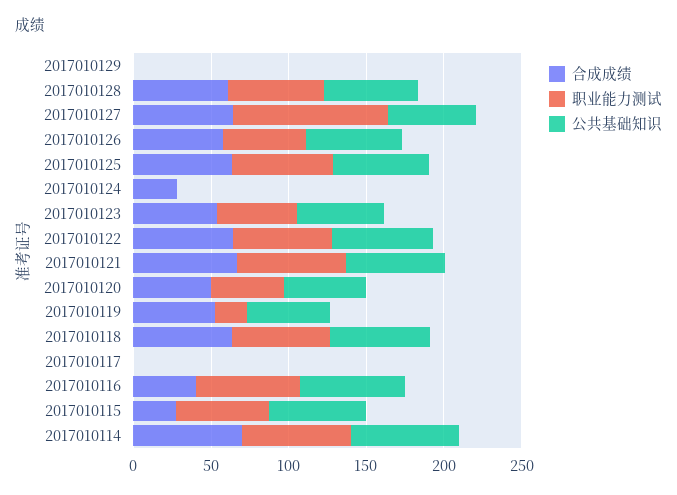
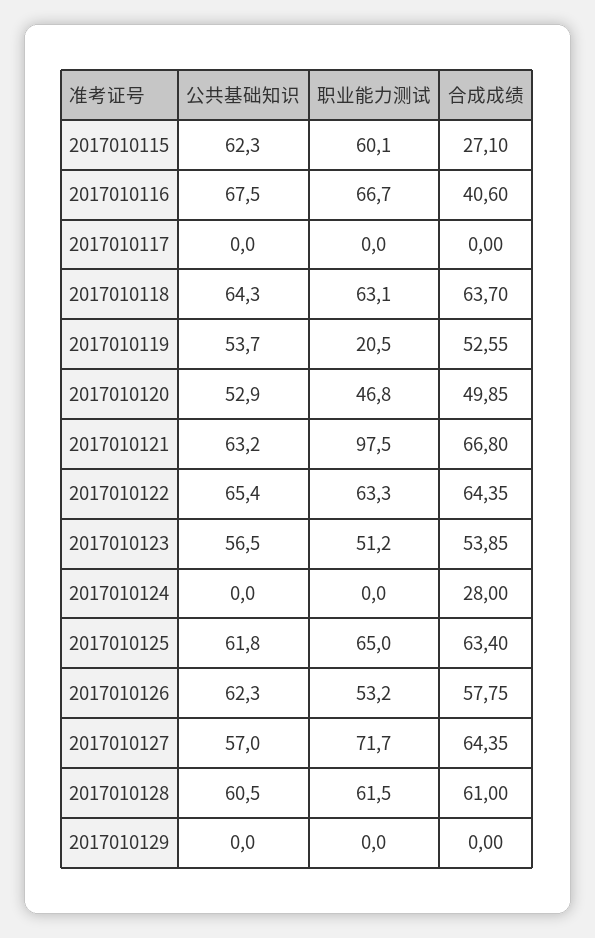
职业能力测试, 2017010127: 100 -> 71.7
职业能力测试, 2017010121: 70 -> 97.5
合成成绩, 2017010114: 70 -> none
职业能力测试, 2017010114: 70 -> none
公共基础知识, 2017010114: 70 -> none

